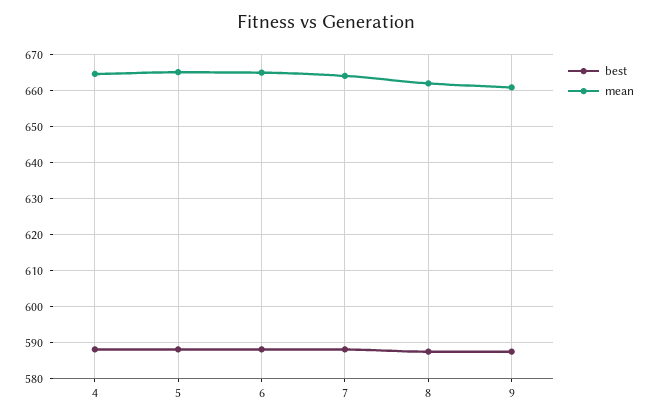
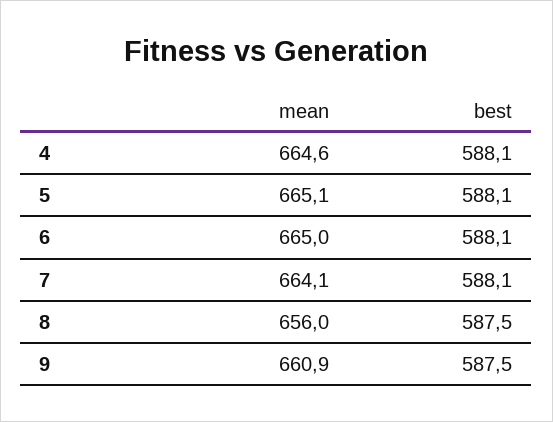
mean, 8: 662 -> 656

